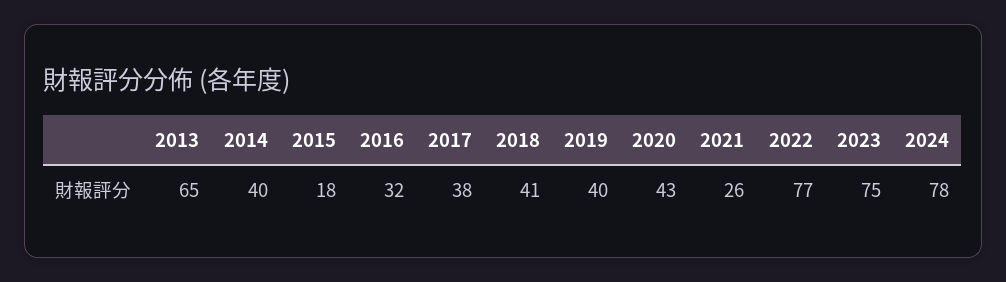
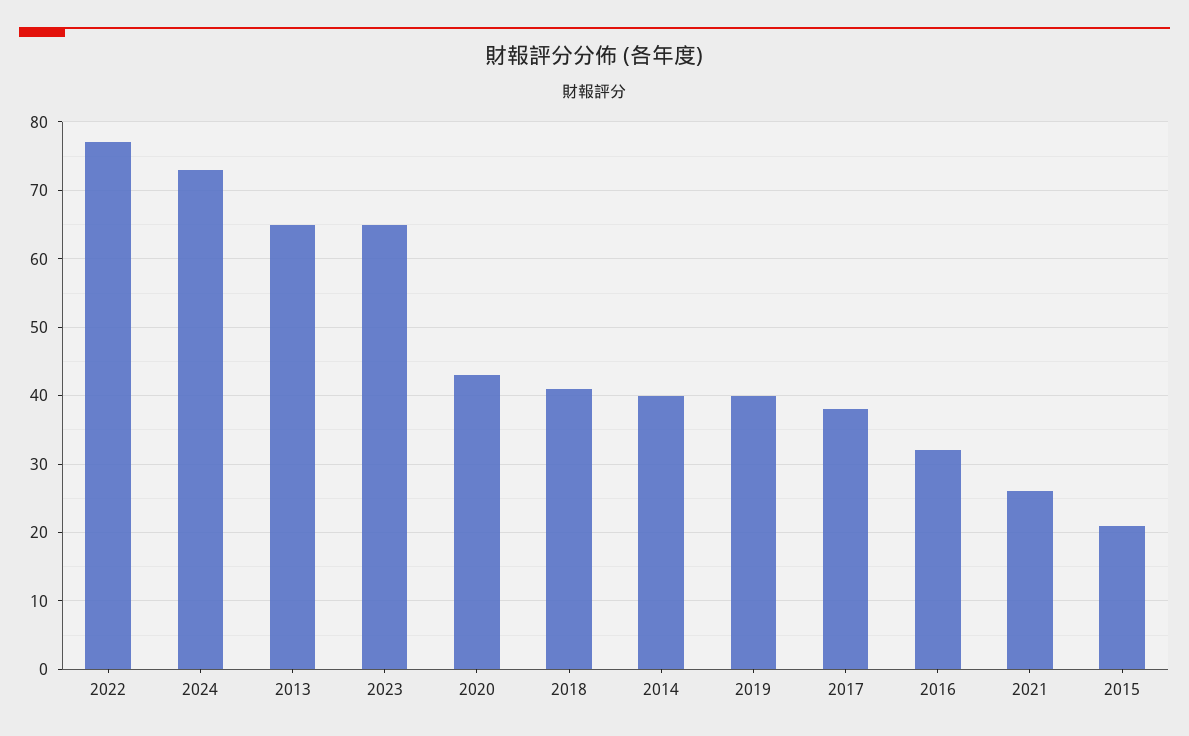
2015: 18 -> 21
2023: 75 -> 65
2024: 78 -> 73

